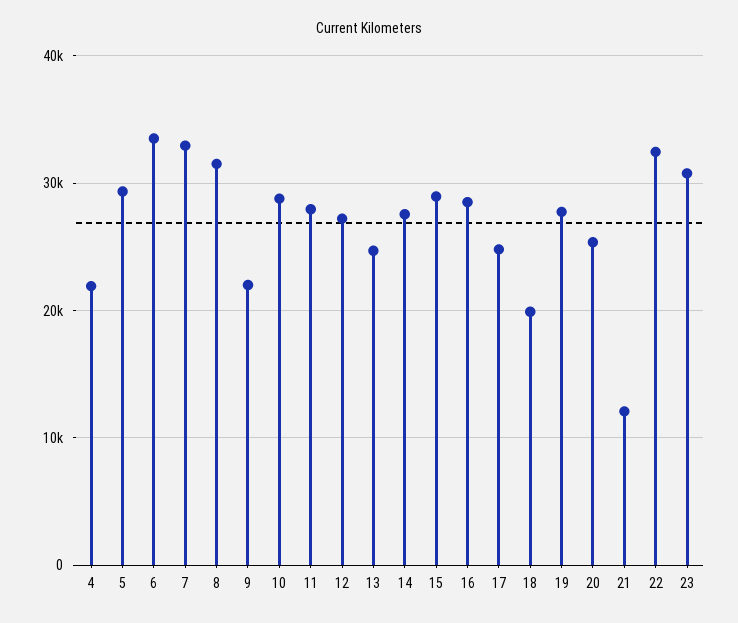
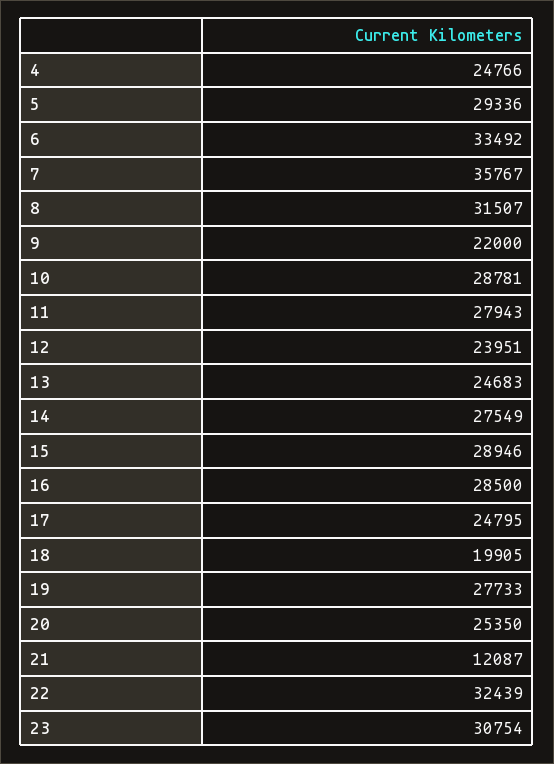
4: 22000 -> 24766
7: 33000 -> 35767
12: 27000 -> 23951

